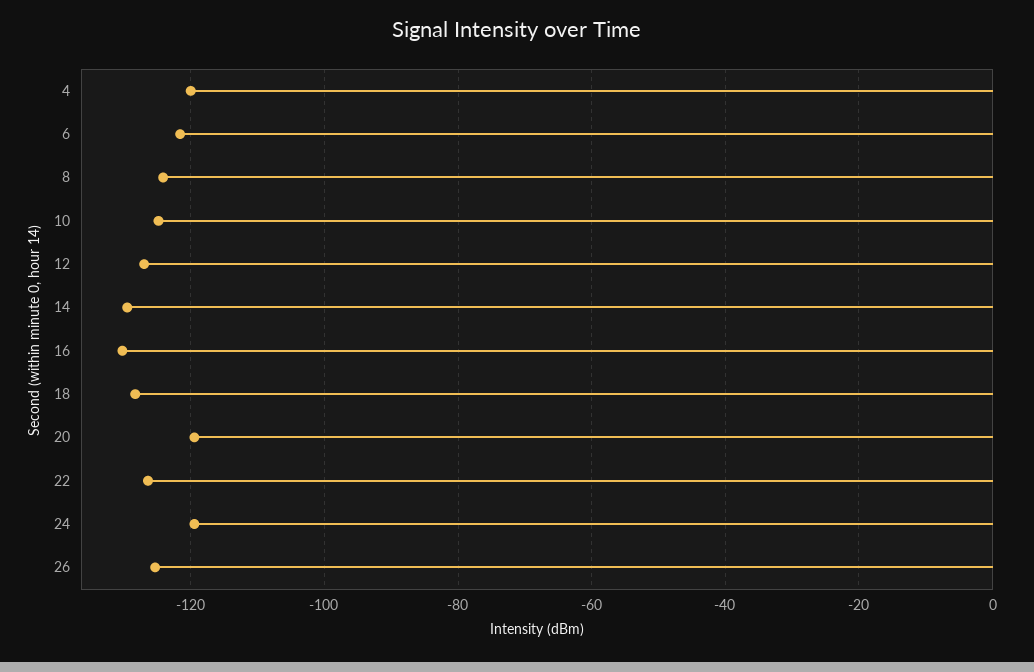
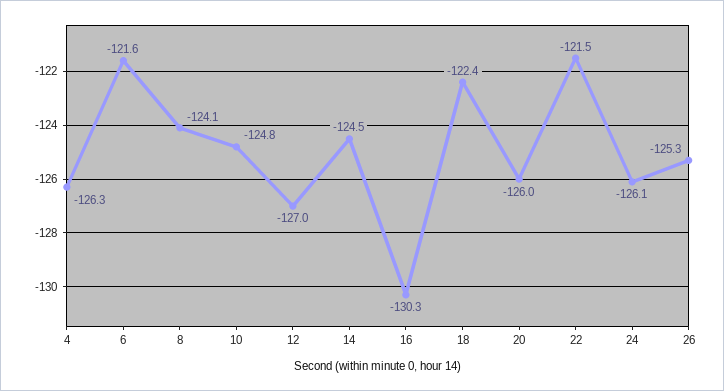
4: -120 -> -126.3
14: -130 -> -124.5
18: -128 -> -122.4
20: -120 -> -126
22: -126 -> -121.5
24: -120 -> -126.1

